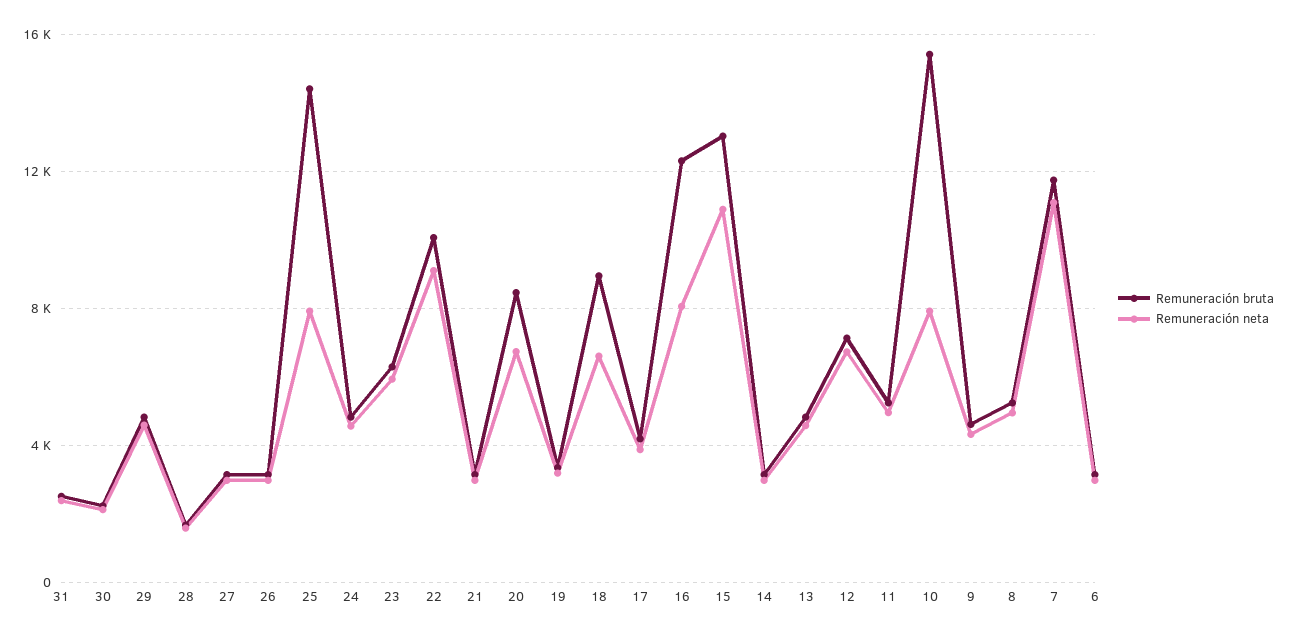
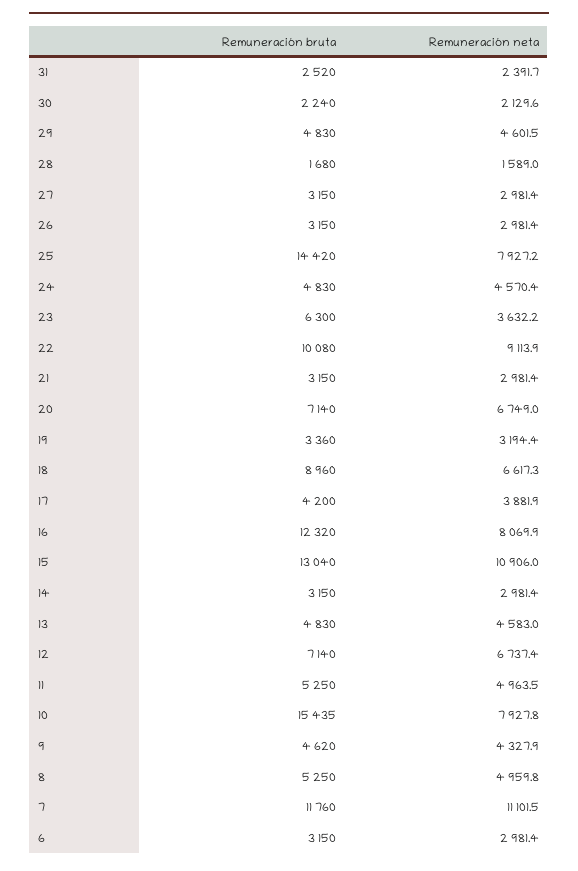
Remuneración neta, 23: 6000 -> 3632.2
Remuneración bruta, 20: 8500 -> 7140

